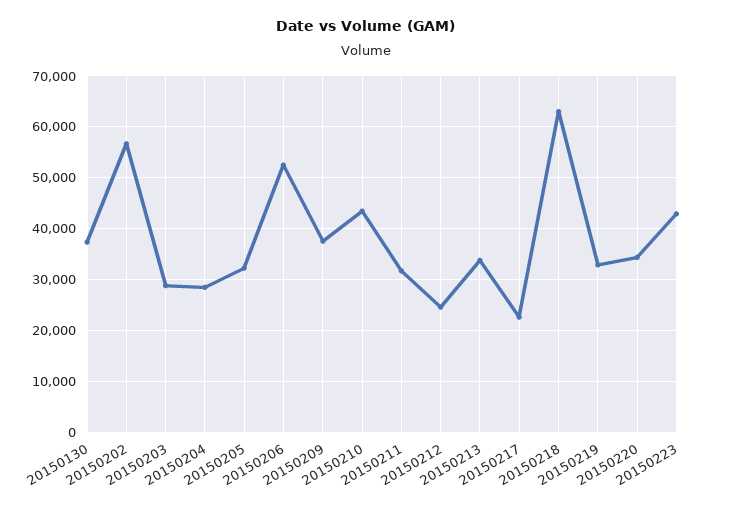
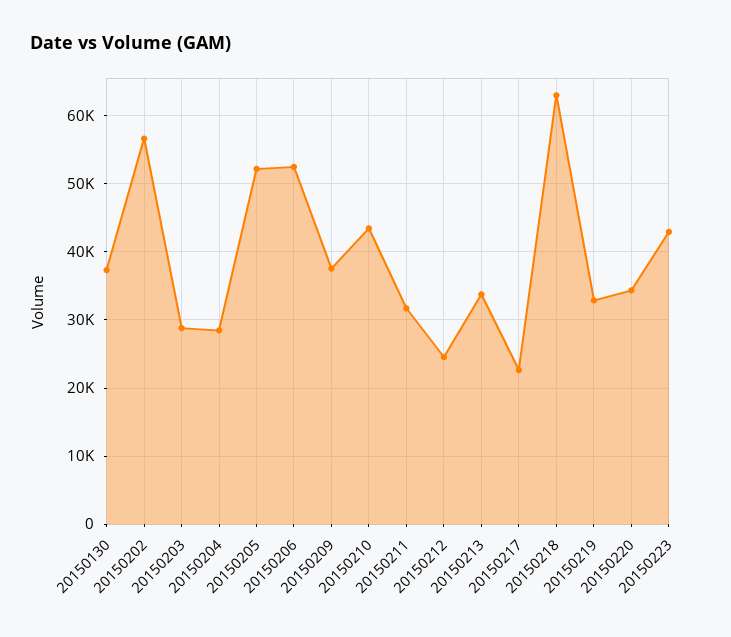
20150205: 32000 -> 52000

